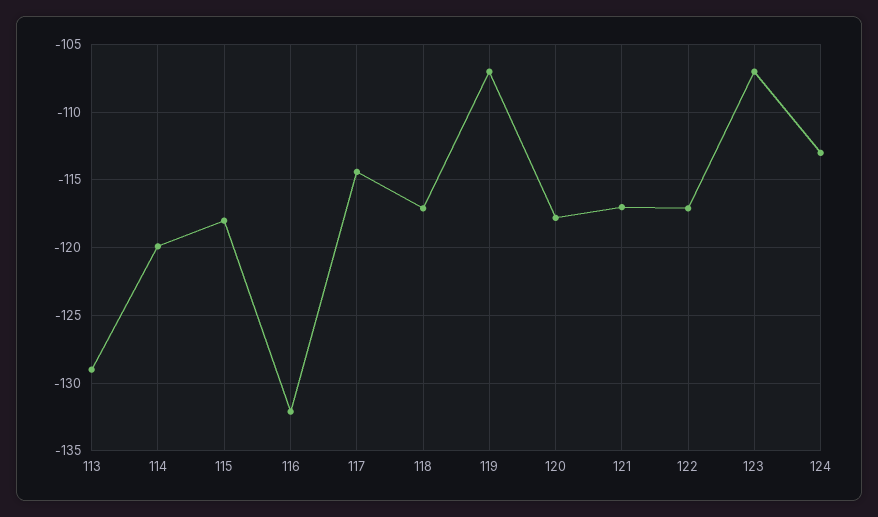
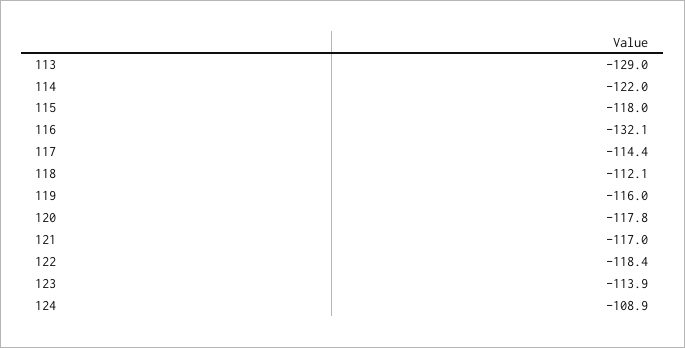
114: -120 -> -122
118: -117 -> -112.1
119: -107 -> -116
122: -117 -> -118.4
123: -107 -> -113.9
124: -113 -> -108.9

